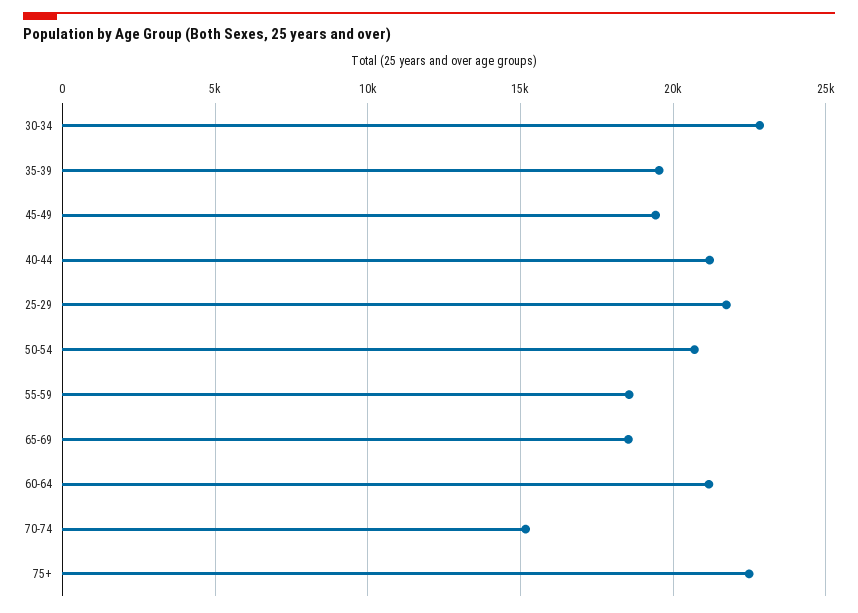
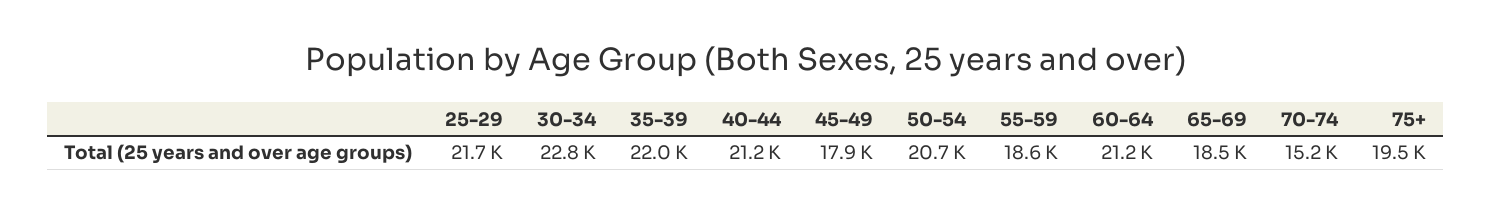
35-39: 19500 -> 22000
45-49: 19500 -> 17900
75+: 22500 -> 19500

